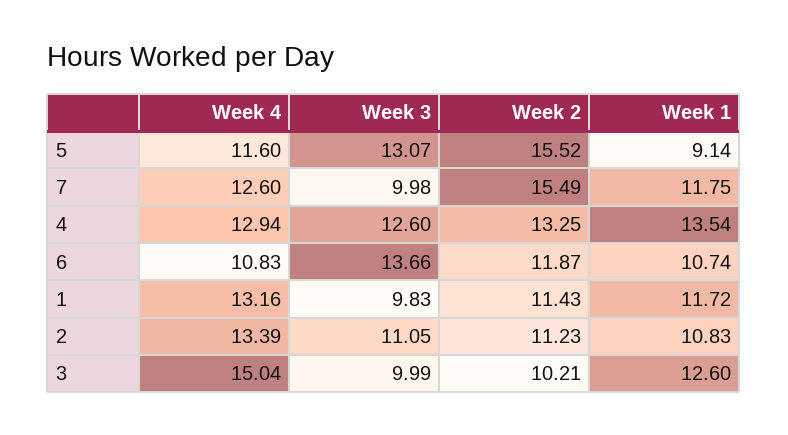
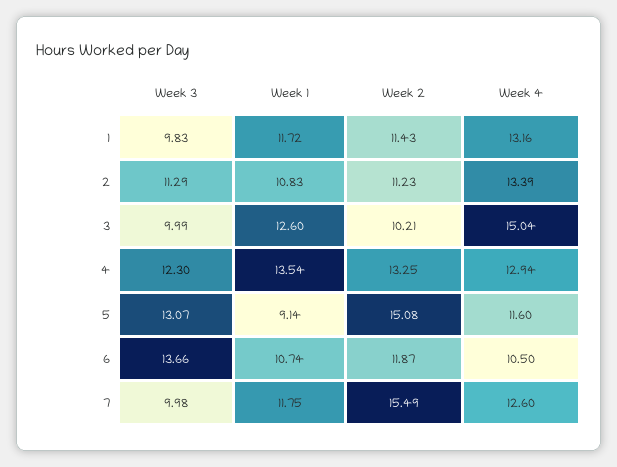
Week 2, 5: 15.52 -> 15.08
Week 3, 4: 12.6 -> 12.3
Week 4, 6: 10.83 -> 10.5
Week 3, 2: 11.05 -> 11.29

